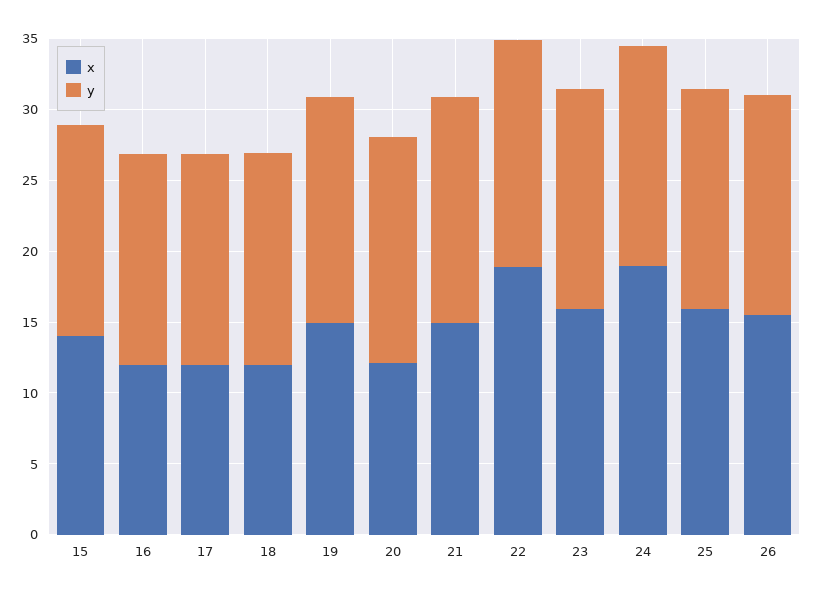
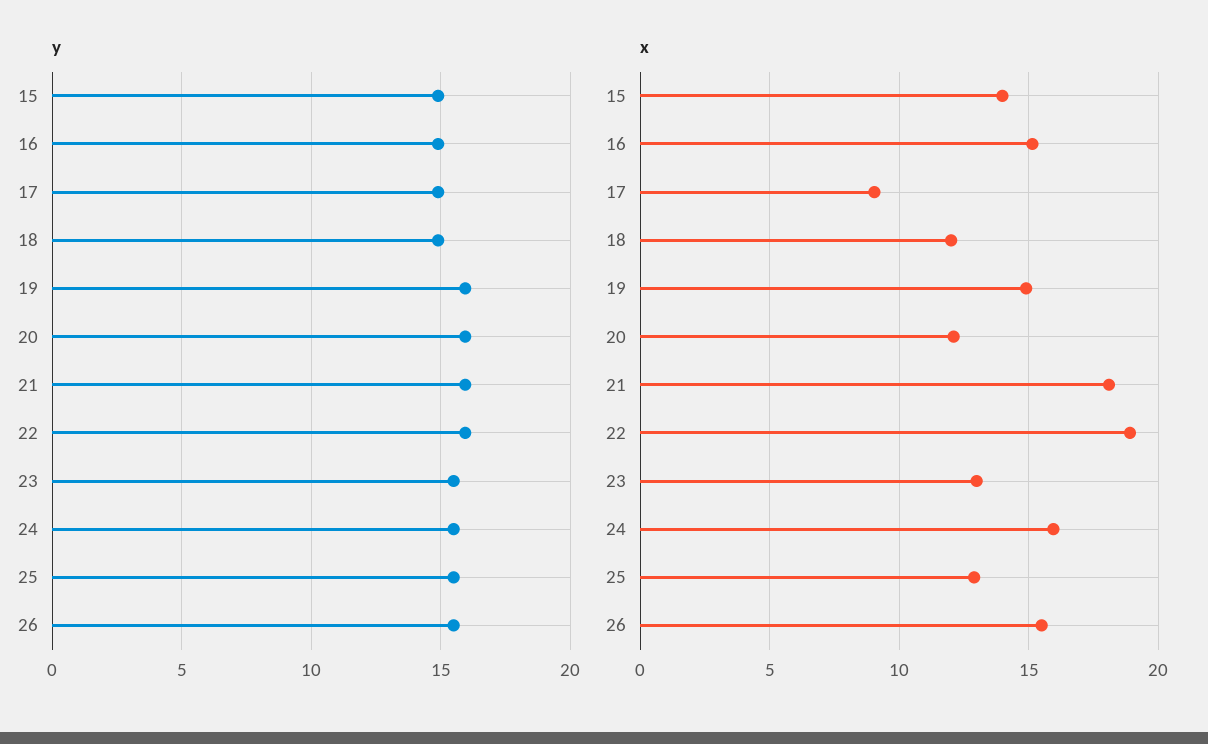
x, 16: 12 -> 15
x, 17: 12 -> 9
x, 21: 15 -> 18
x, 23: 16 -> 13
x, 24: 19 -> 16
x, 25: 16 -> 13

